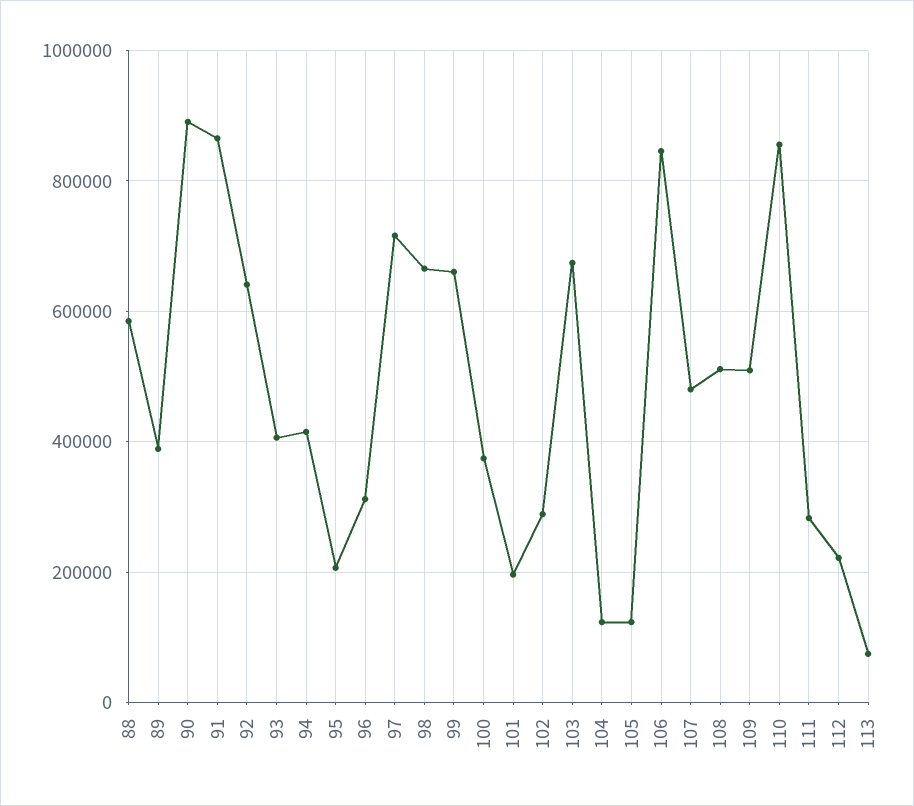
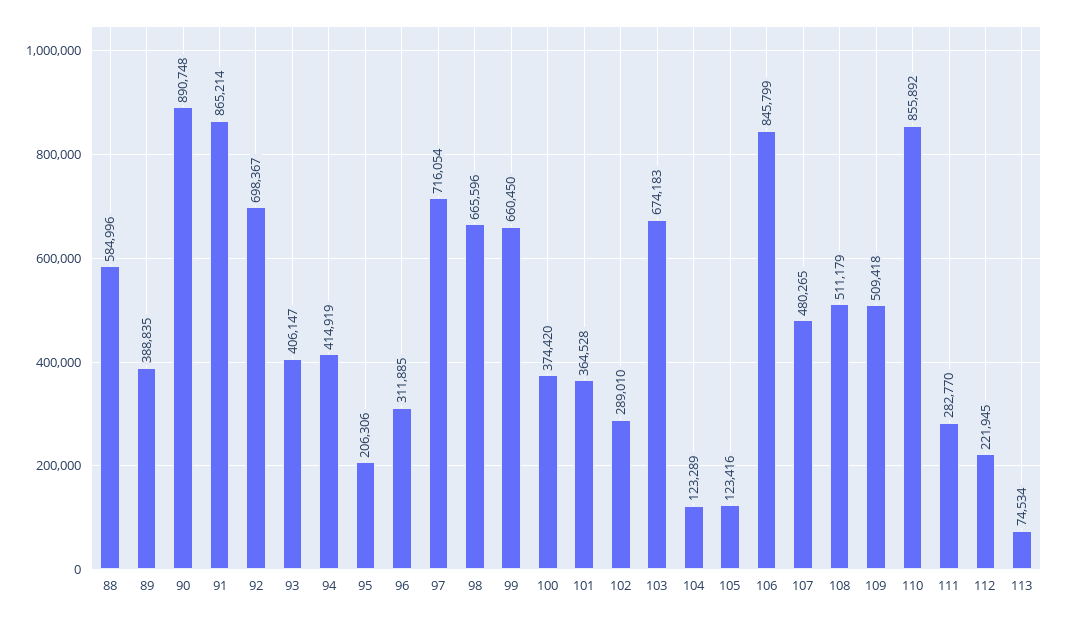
92: 640000 -> 698367
101: 200000 -> 364528

